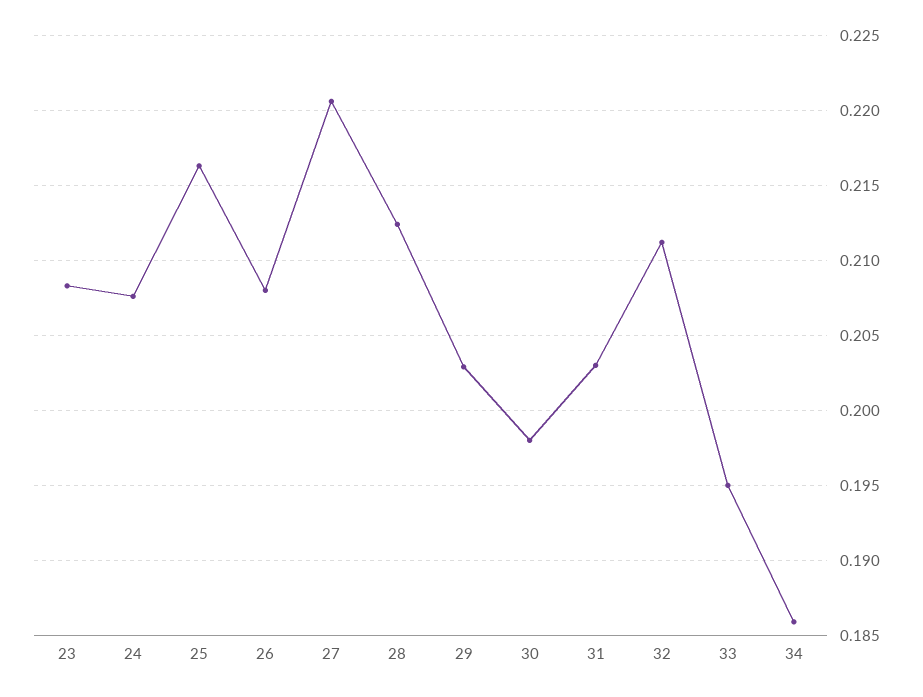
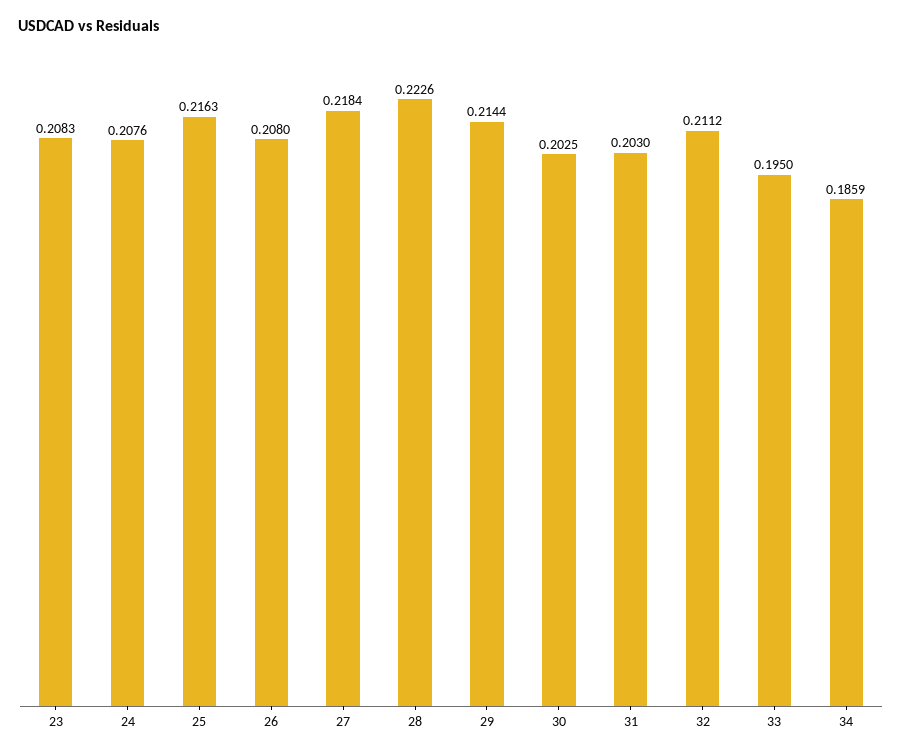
27: 0.2205 -> 0.2184
28: 0.2125 -> 0.2226
29: 0.203 -> 0.2144
30: 0.198 -> 0.2025

